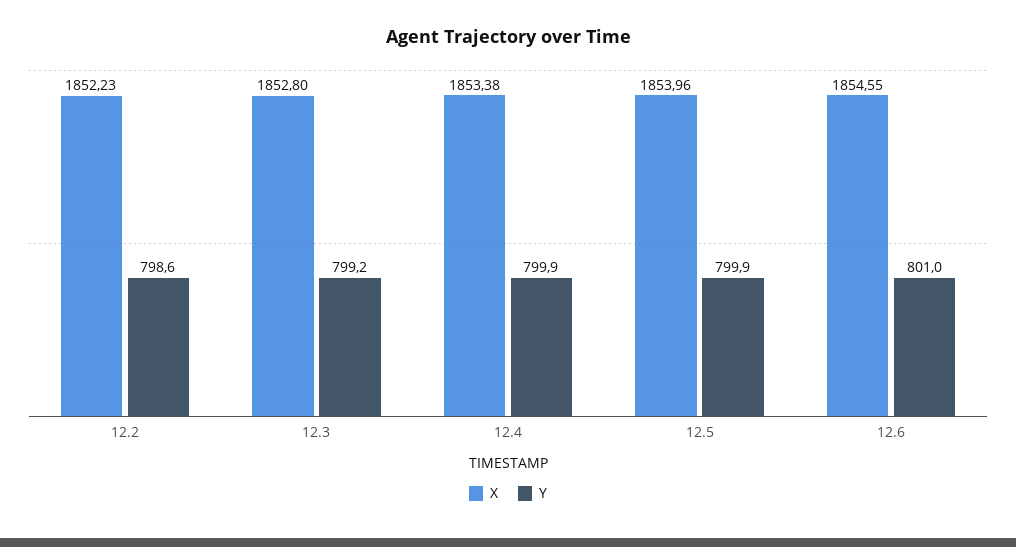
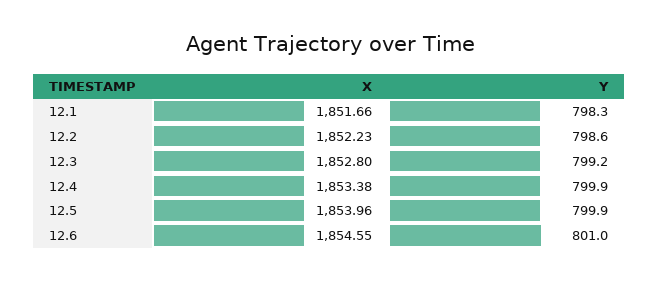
X, 12.1: none -> 1851.66
Y, 12.1: none -> 798.3

